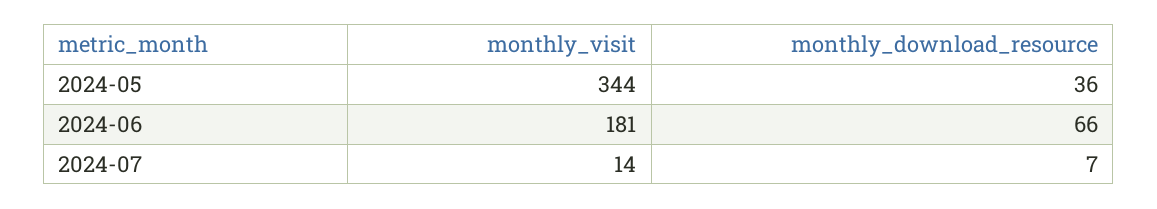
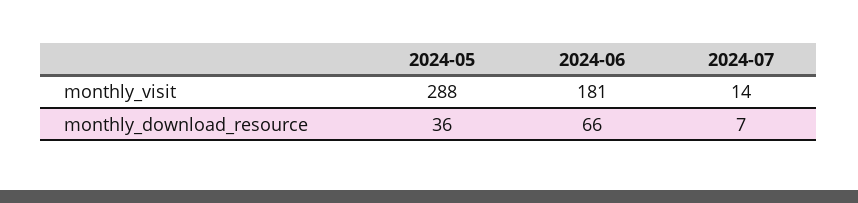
monthly_visit, 2024-05: 344 -> 288

